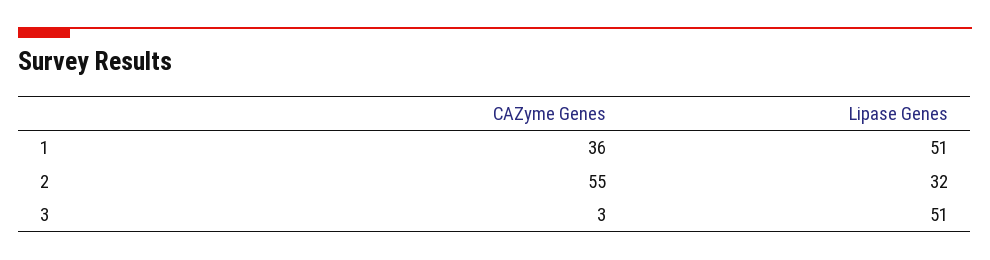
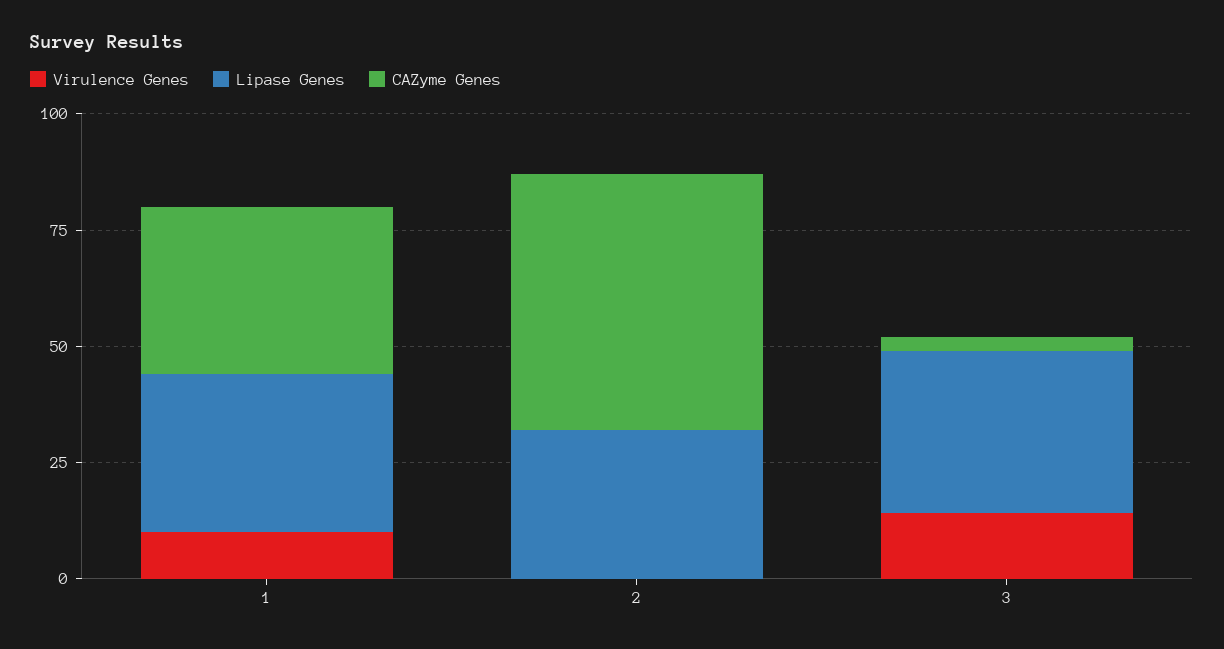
Lipase Genes, 1: 51 -> 35
Lipase Genes, 3: 51 -> 35
Virulence Genes, 1: none -> 10
Virulence Genes, 2: none -> 0
Virulence Genes, 3: none -> 15

